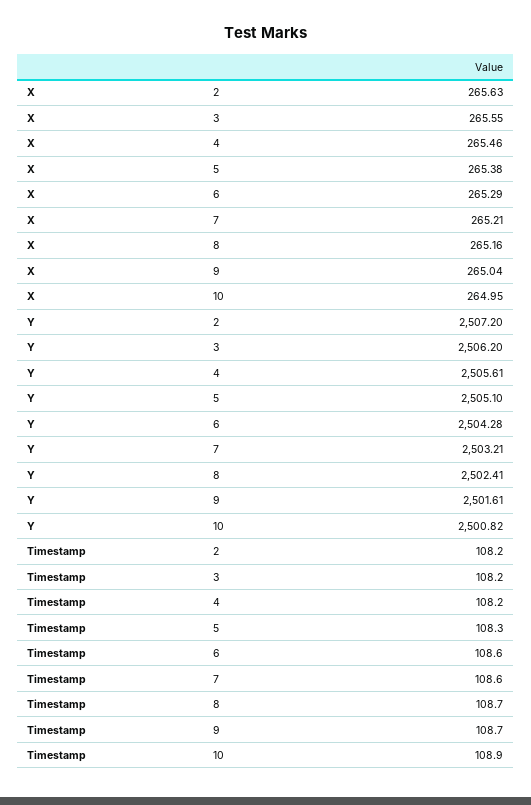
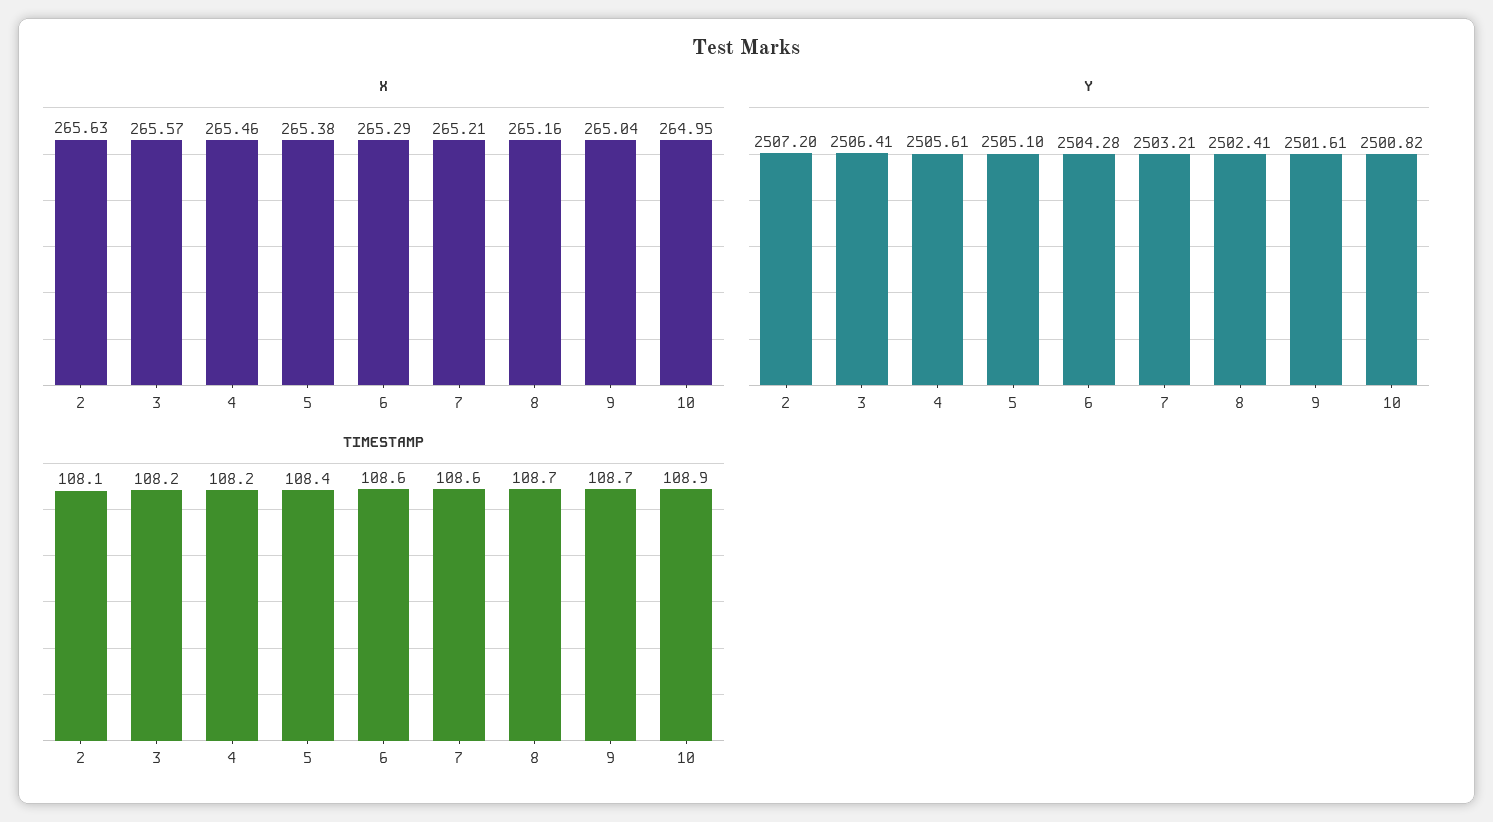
X, 3: 265.55 -> 265.57
Y, 3: 2506.2 -> 2506.41
Timestamp, 2: 108.2 -> 108.1
Timestamp, 5: 108.3 -> 108.4

